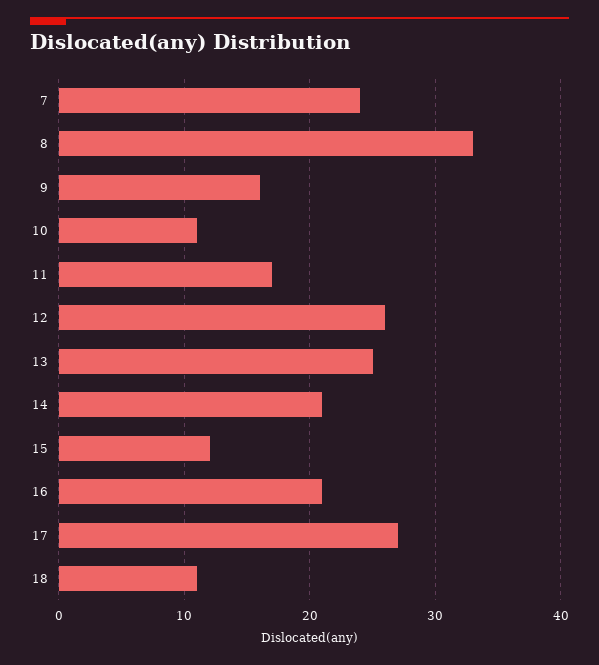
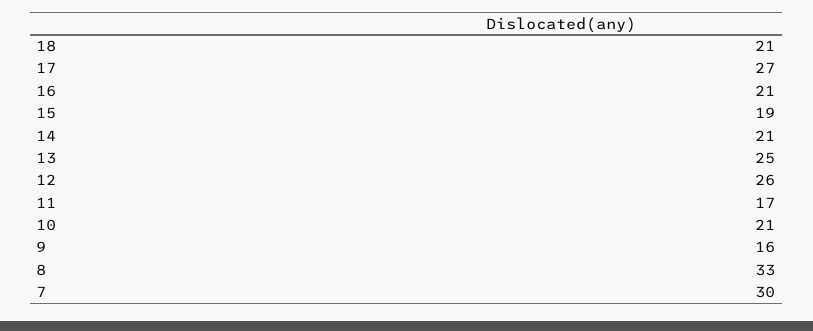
7: 24 -> 30
10: 11 -> 21
15: 12 -> 19
18: 11 -> 21

